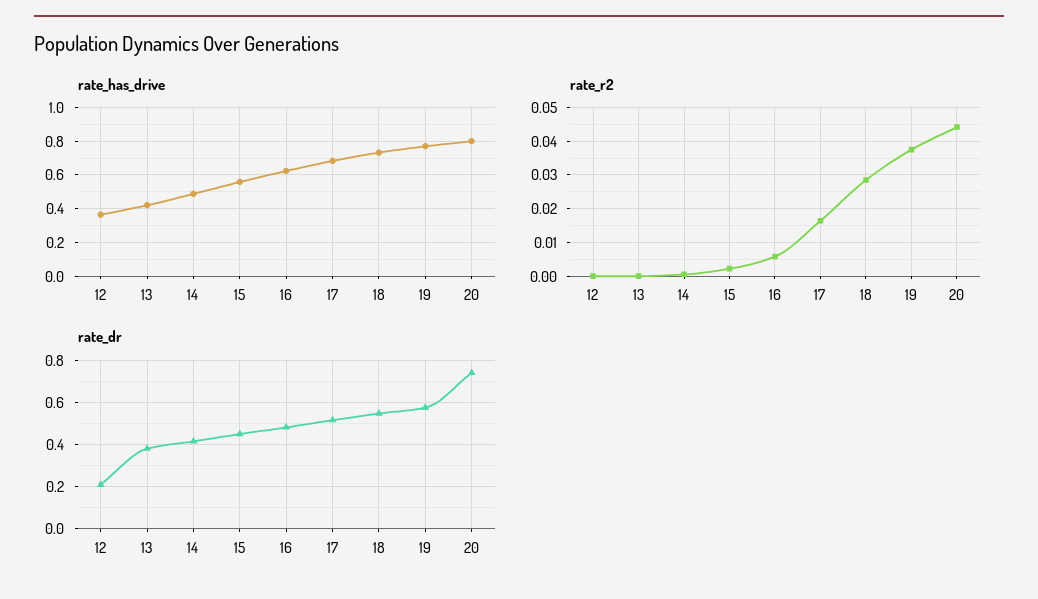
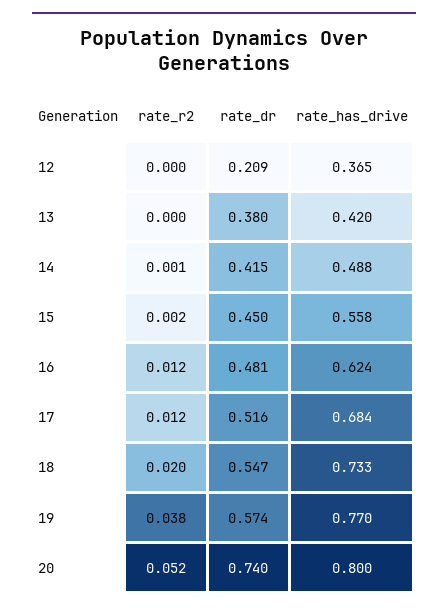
rate_r2, 16: 0.006 -> 0.012
rate_r2, 17: 0.016 -> 0.012
rate_r2, 18: 0.028 -> 0.02
rate_r2, 20: 0.044 -> 0.052

